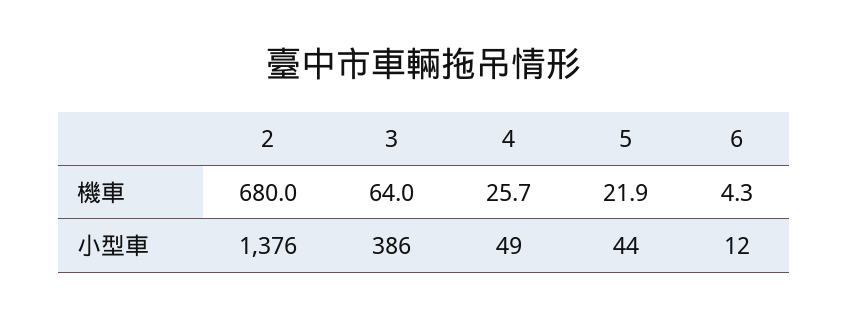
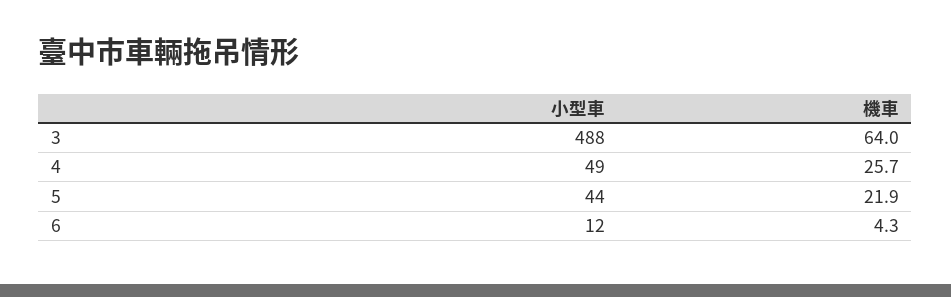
2, 機車: 680 -> none
2, 小型車: 1376 -> none
3, 小型車: 386 -> 488

